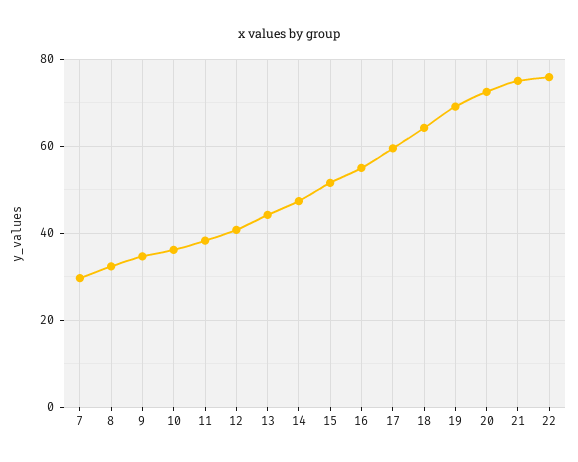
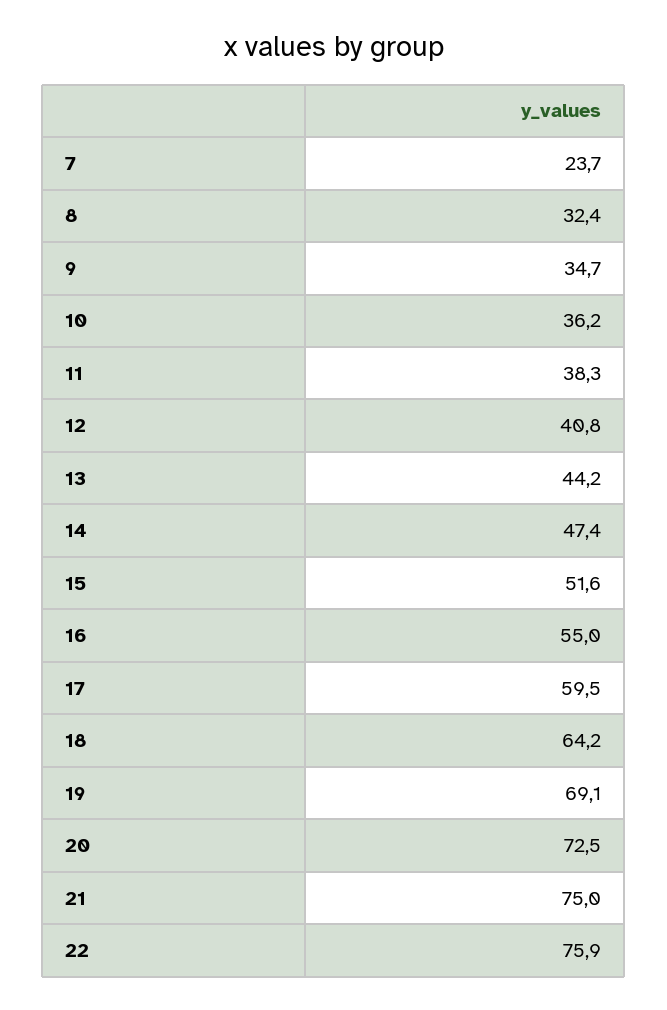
7: 30 -> 23.7

